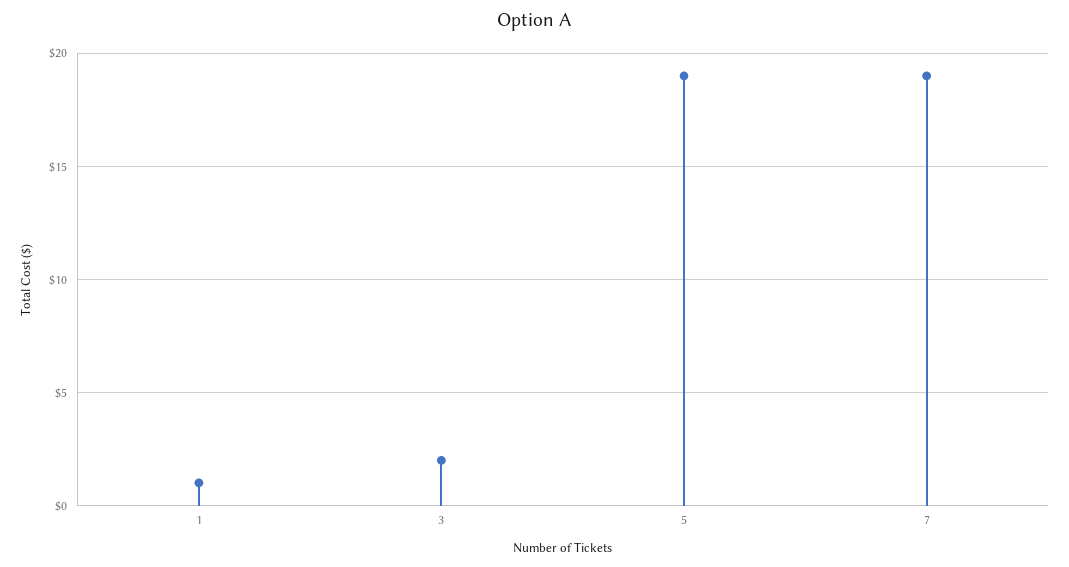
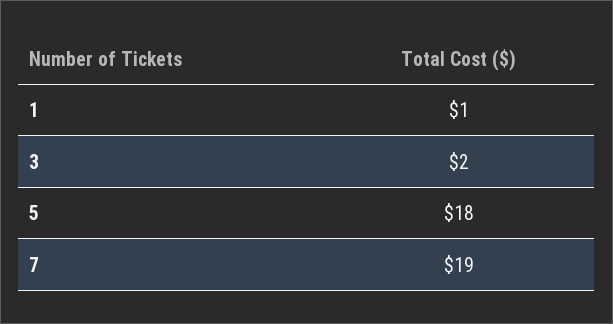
5: 19 -> 18

